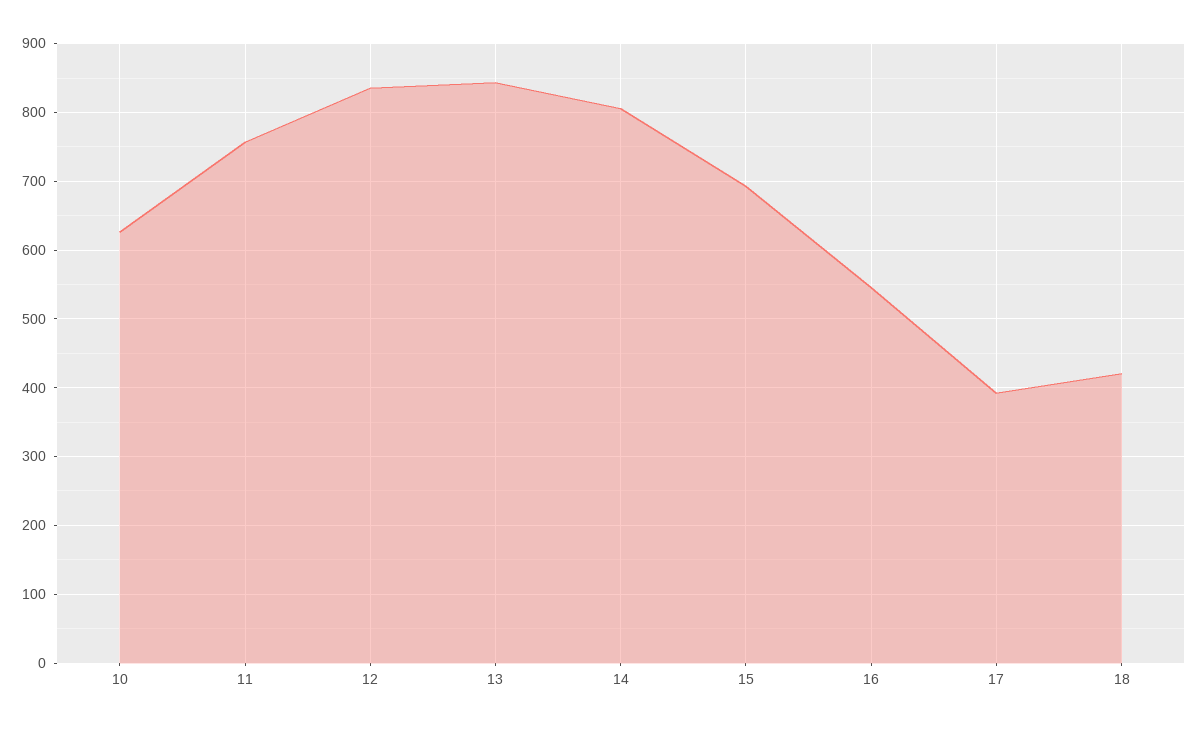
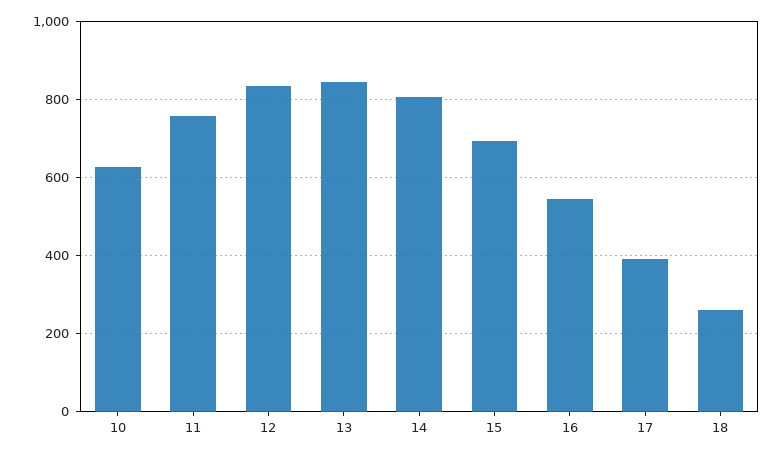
18: 420 -> 260

